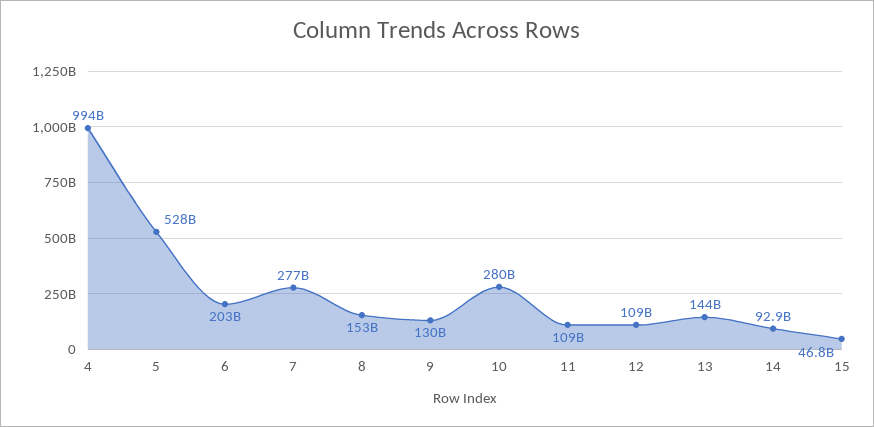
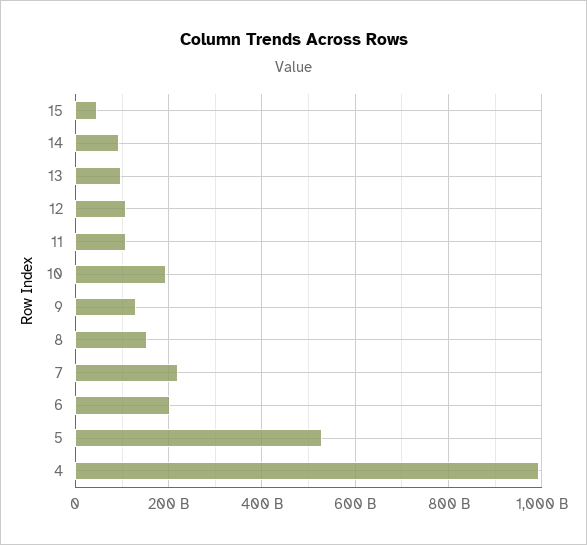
7: 277000000000 -> 220000000000
10: 280000000000 -> 200000000000
13: 144000000000 -> 100000000000

